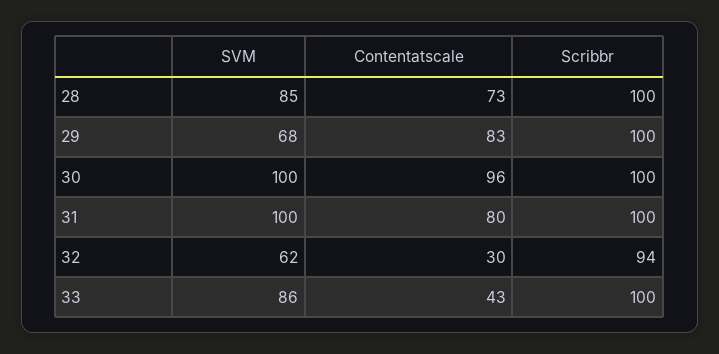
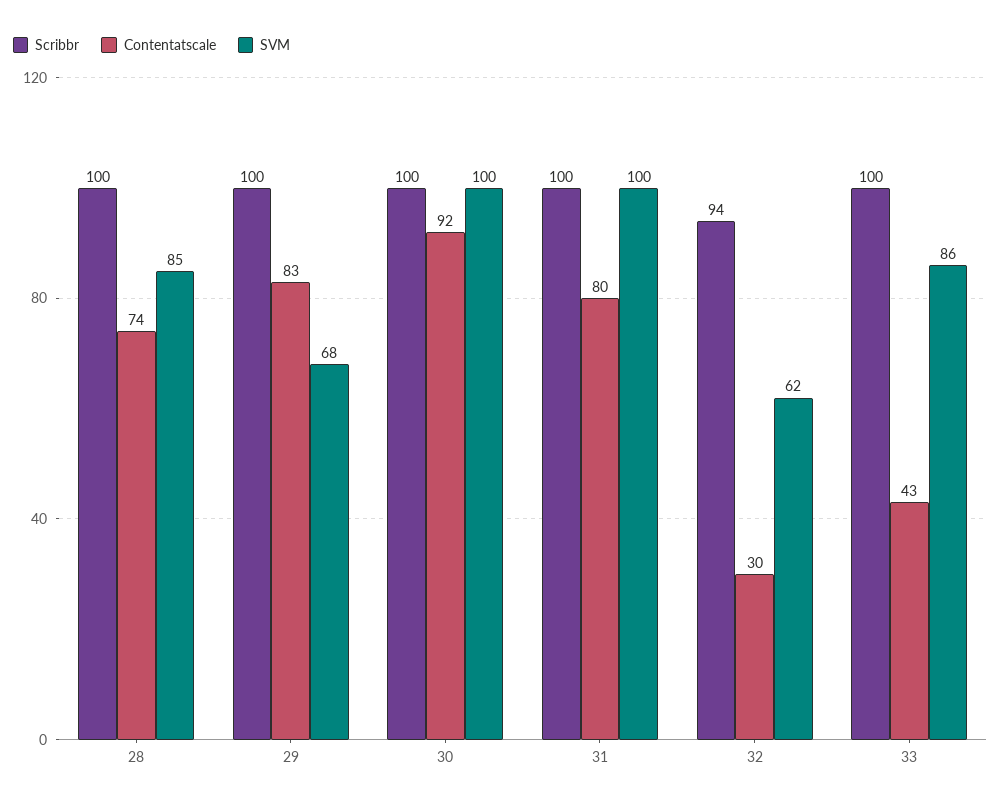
Contentatscale, 28: 73 -> 74
Contentatscale, 30: 96 -> 92

